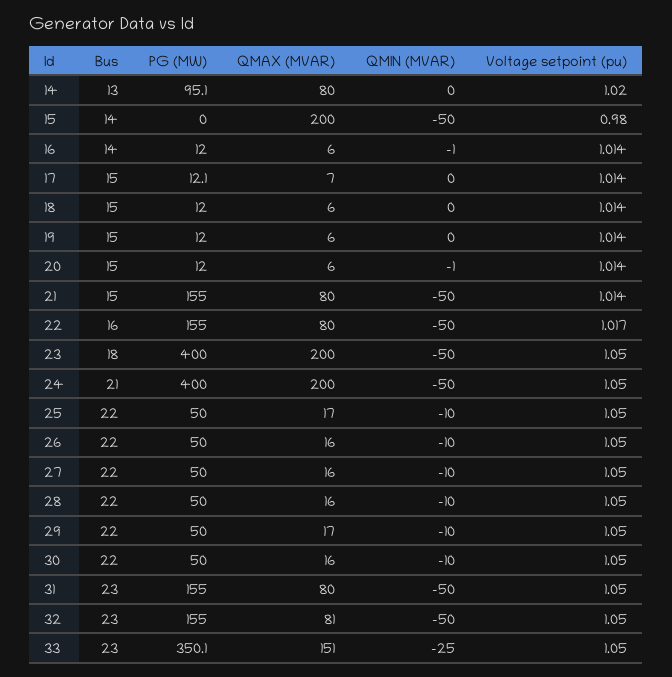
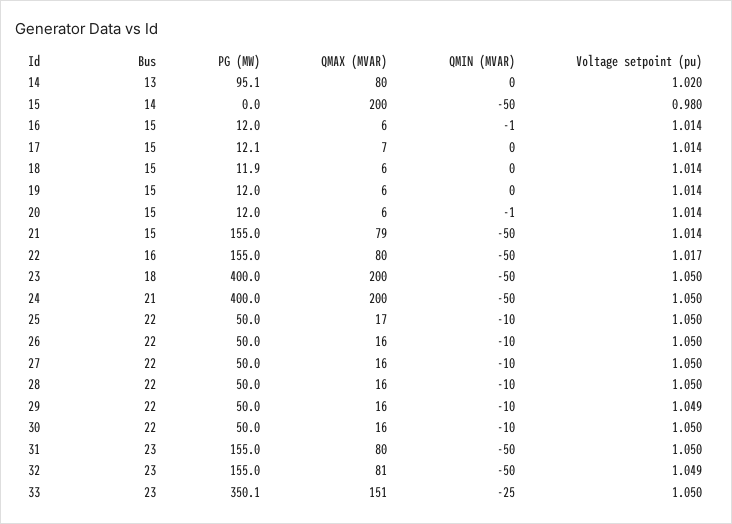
Bus, 16: 14 -> 15
PG (MW), 18: 12 -> 11.9
QMAX (MVAR), 21: 80 -> 79
QMAX (MVAR), 29: 17 -> 16
Voltage setpoint (pu), 29: 1.05 -> 1.049
Voltage setpoint (pu), 32: 1.05 -> 1.049

